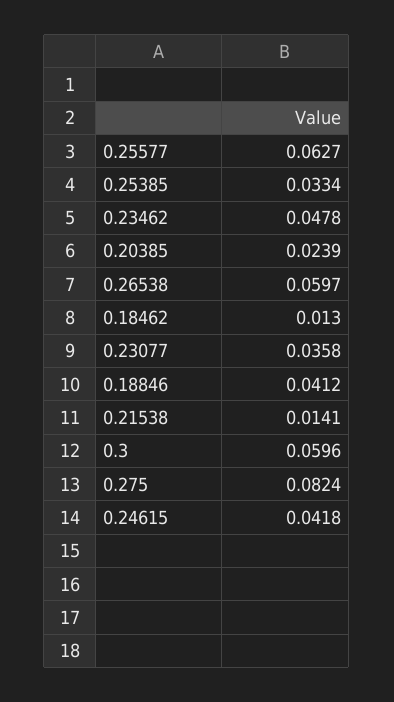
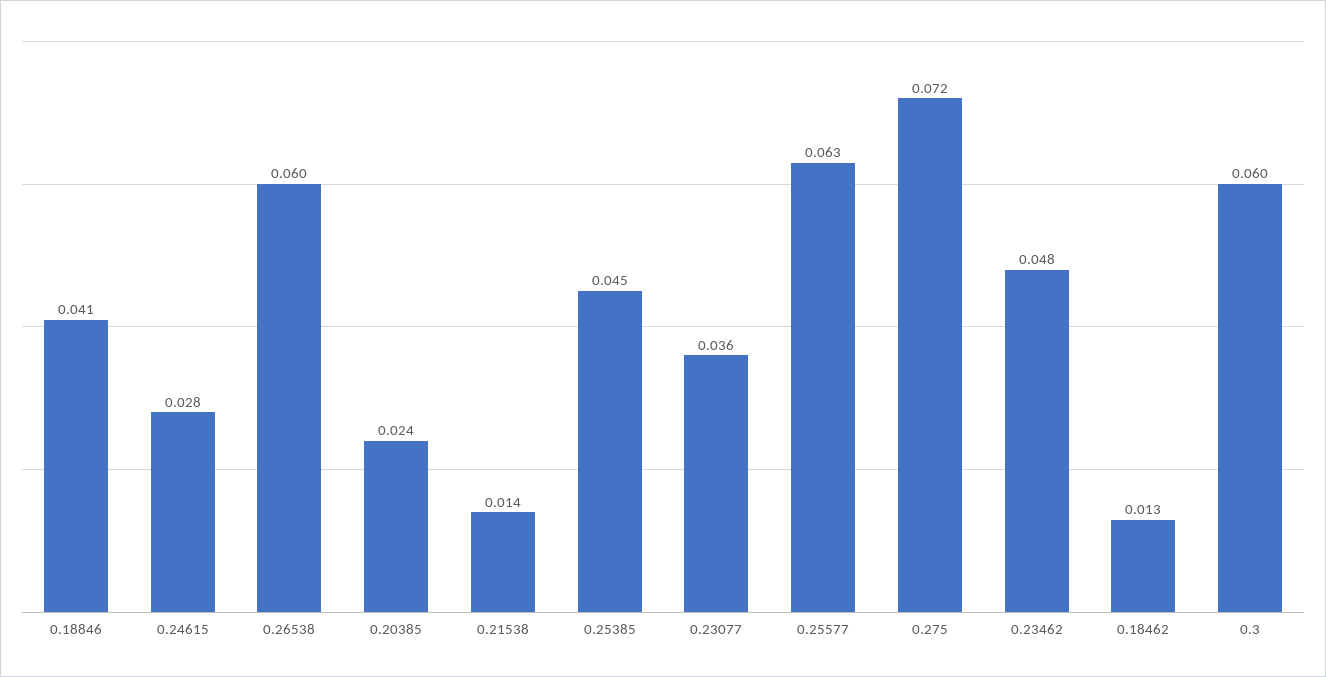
0.25385: 0.0334 -> 0.045
0.275: 0.0824 -> 0.072
0.24615: 0.0418 -> 0.028

